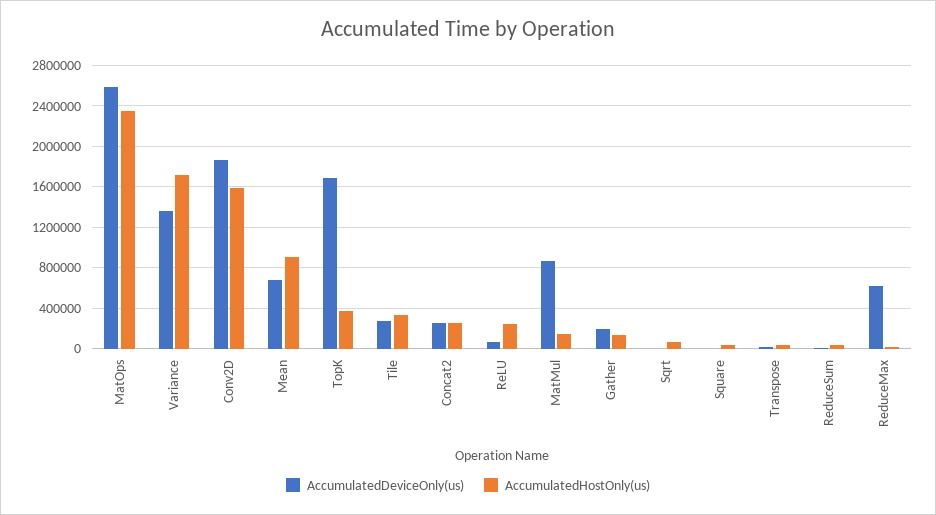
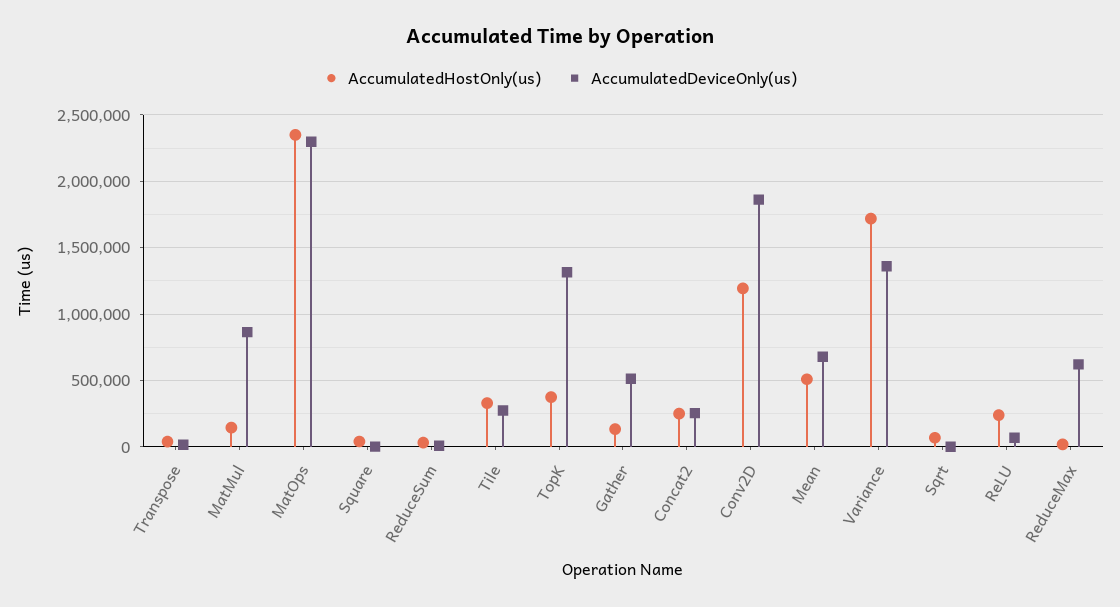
AccumulatedDeviceOnly(us), MatOps: 2600000 -> 2300000
AccumulatedHostOnly(us), Conv2D: 1600000 -> 1200000
AccumulatedHostOnly(us), Mean: 900000 -> 500000
AccumulatedDeviceOnly(us), TopK: 1700000 -> 1300000
AccumulatedDeviceOnly(us), Gather: 200000 -> 500000

